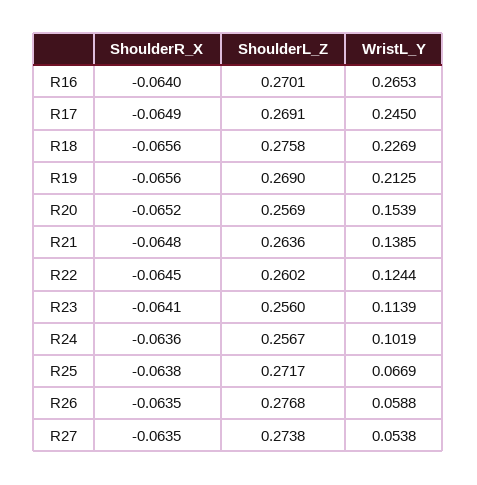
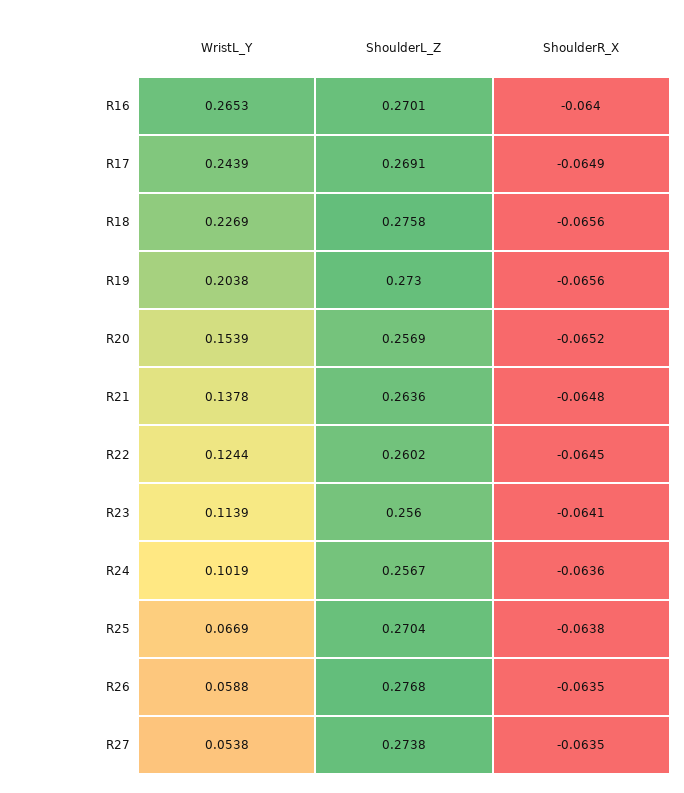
WristL_Y, R17: 0.245 -> 0.2439
ShoulderL_Z, R19: 0.269 -> 0.273
WristL_Y, R19: 0.2125 -> 0.2038
WristL_Y, R21: 0.1385 -> 0.1378
ShoulderL_Z, R25: 0.2717 -> 0.2704

